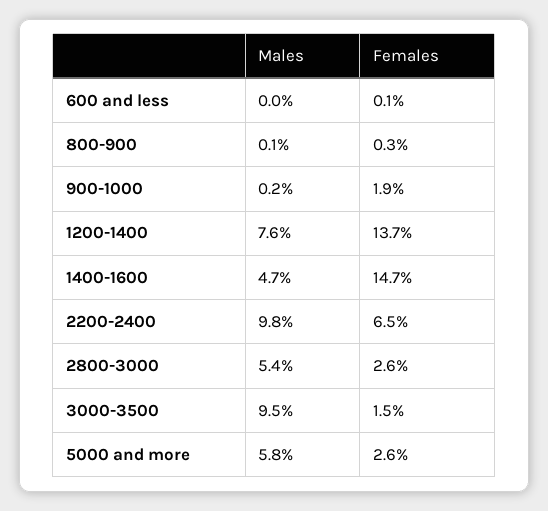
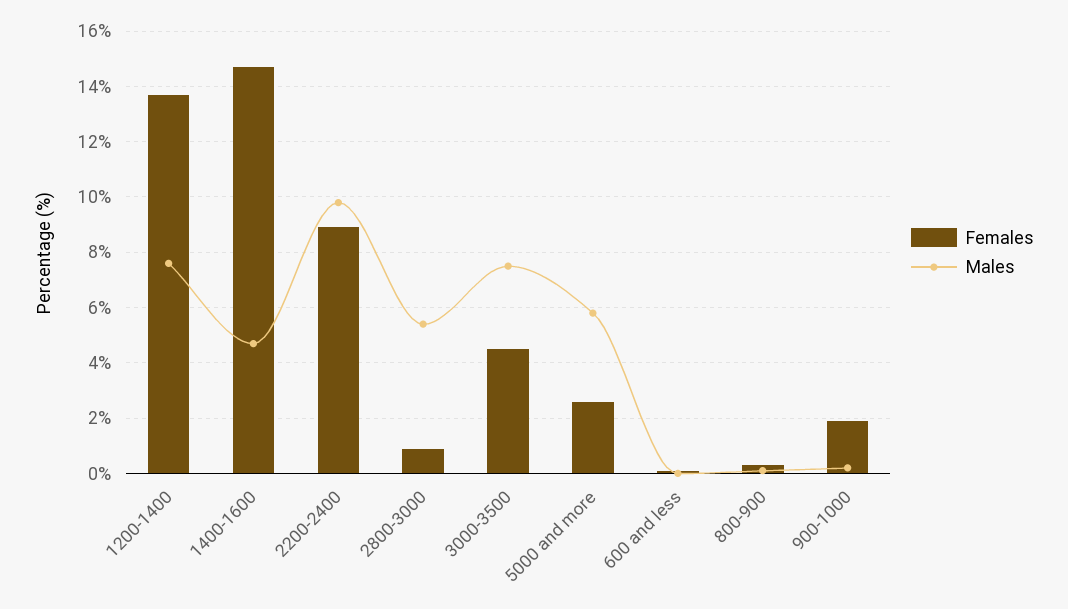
Females, 2200-2400: 6.5 -> 9
Females, 2800-3000: 2.6 -> 1
Males, 3000-3500: 9.5 -> 7.5
Females, 3000-3500: 1.5 -> 4.5

